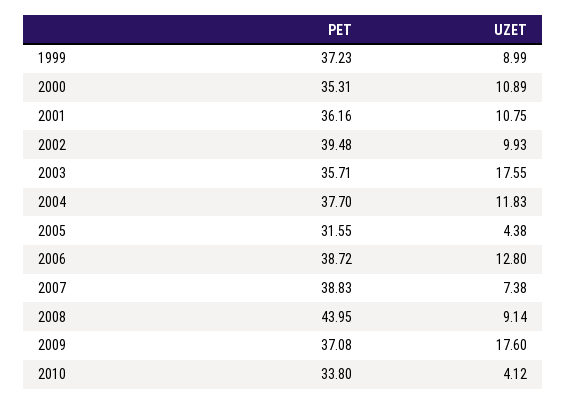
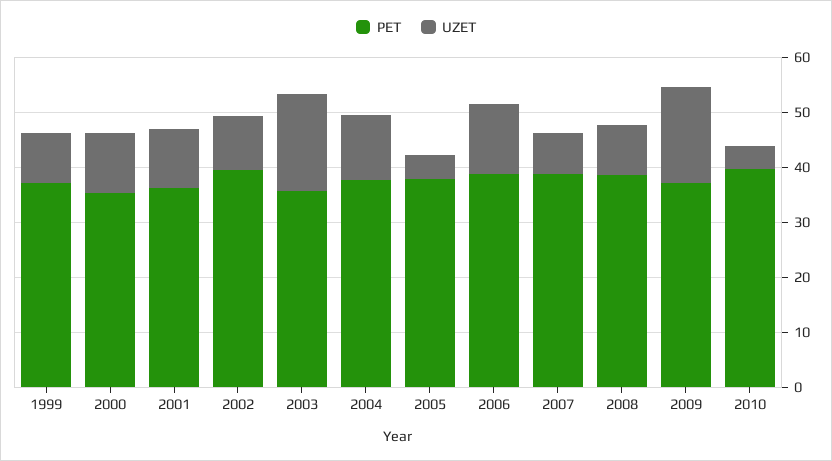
PET, 2005: 31.55 -> 38
PET, 2008: 43.95 -> 38
PET, 2010: 33.8 -> 40

